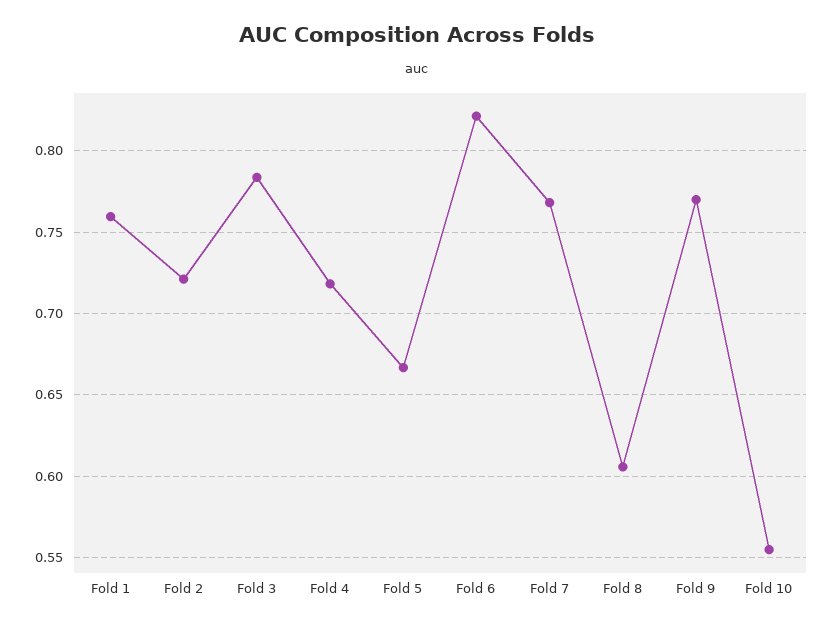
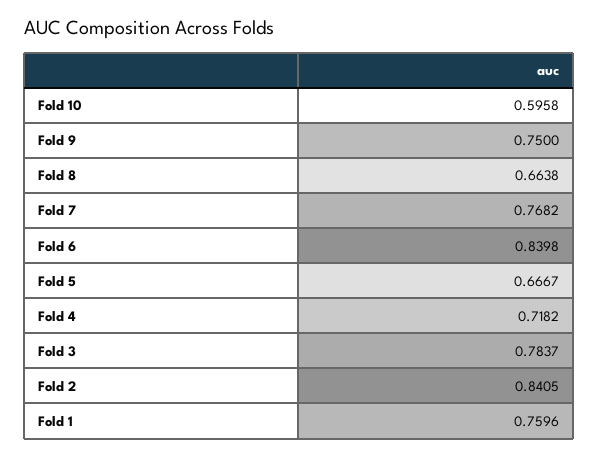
Fold 2: 0.72 -> 0.8405
Fold 6: 0.82 -> 0.8398
Fold 8: 0.605 -> 0.6638
Fold 9: 0.77 -> 0.75
Fold 10: 0.555 -> 0.5958

